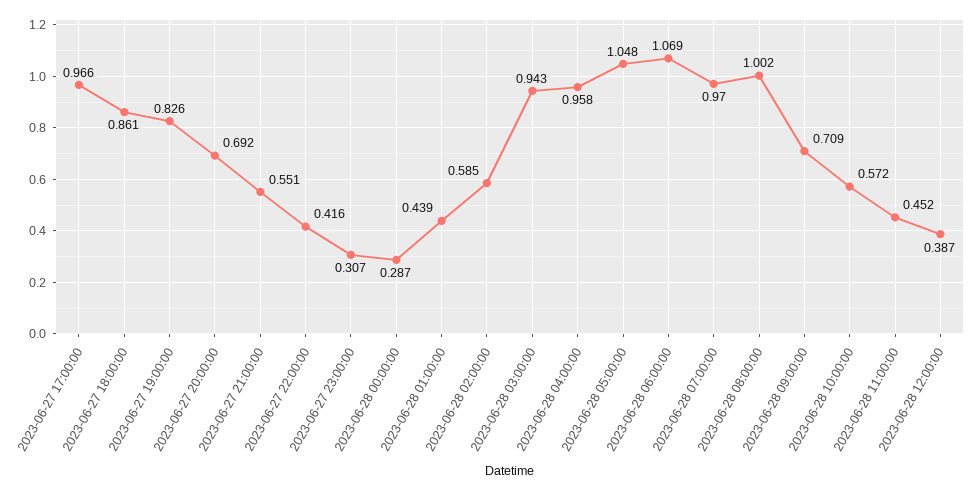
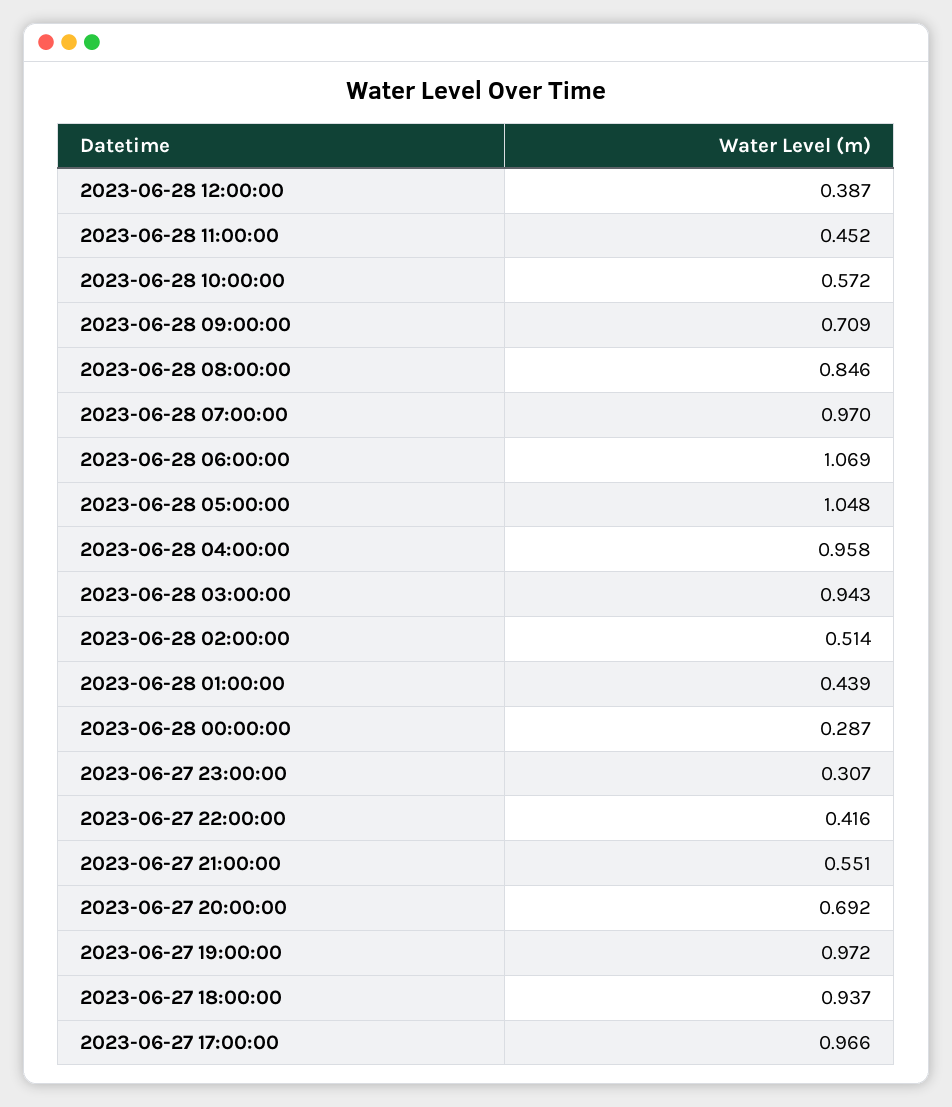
2023-06-27 18:00:00: 0.861 -> 0.937
2023-06-27 19:00:00: 0.826 -> 0.972
2023-06-28 02:00:00: 0.585 -> 0.514
2023-06-28 08:00:00: 1.002 -> 0.846

